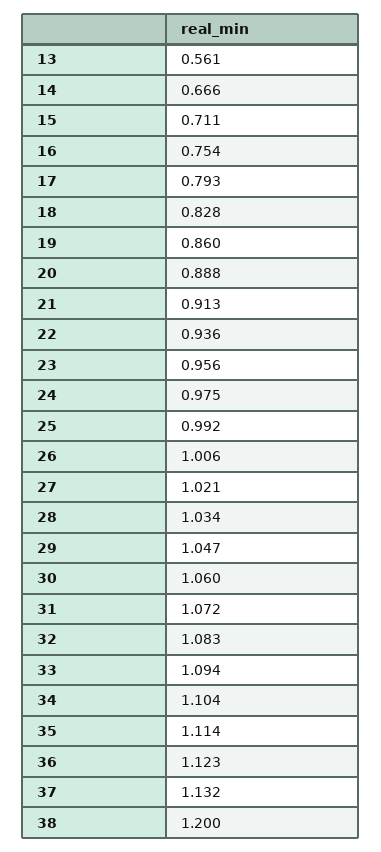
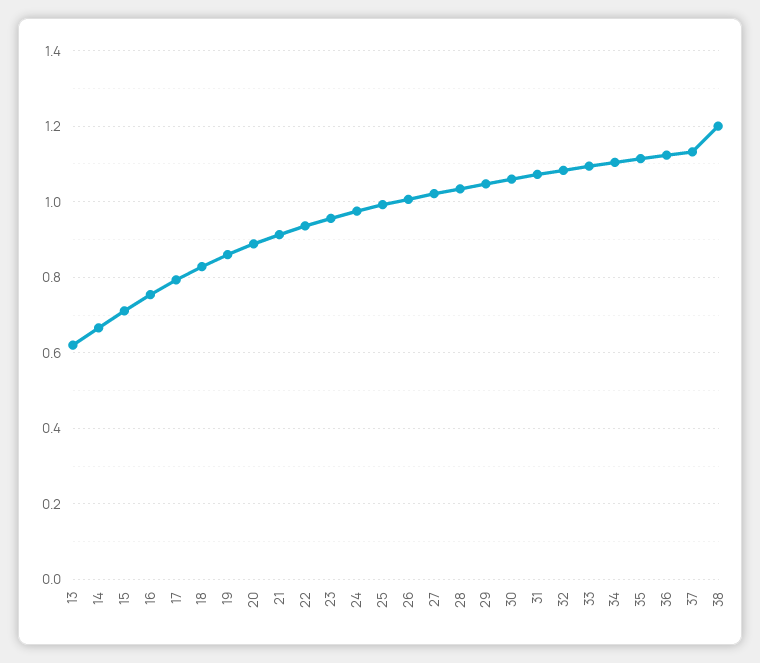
13: 0.561 -> 0.62

